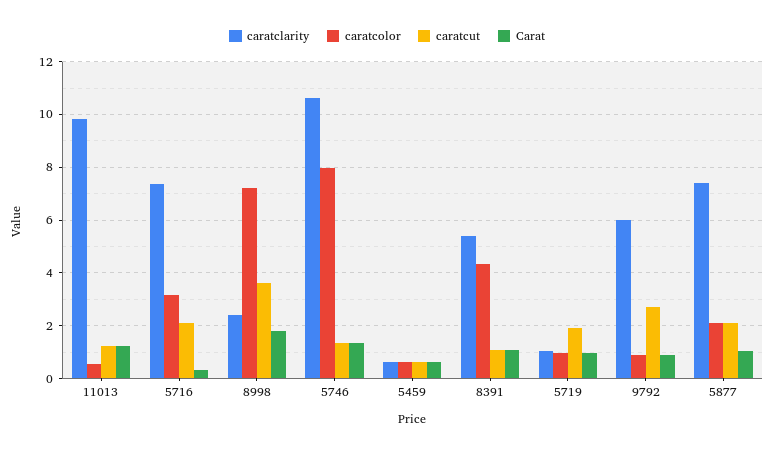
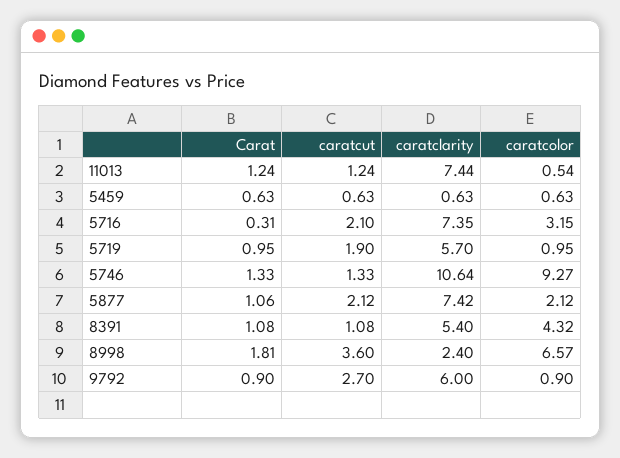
caratclarity, 11013: 9.75 -> 7.44
caratcolor, 8998: 7.25 -> 6.57
caratcolor, 5746: 8 -> 9.27
caratclarity, 5719: 1 -> 5.7

